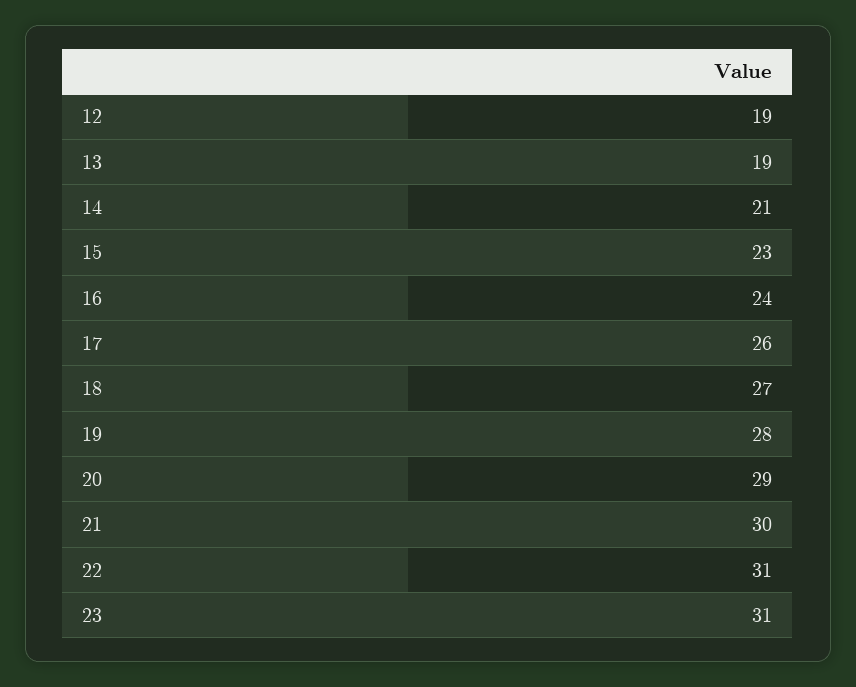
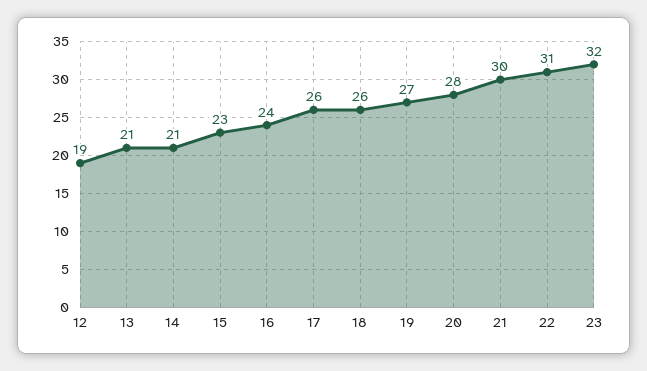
13: 19 -> 21
18: 27 -> 26
19: 28 -> 27
20: 29 -> 28
23: 31 -> 32

